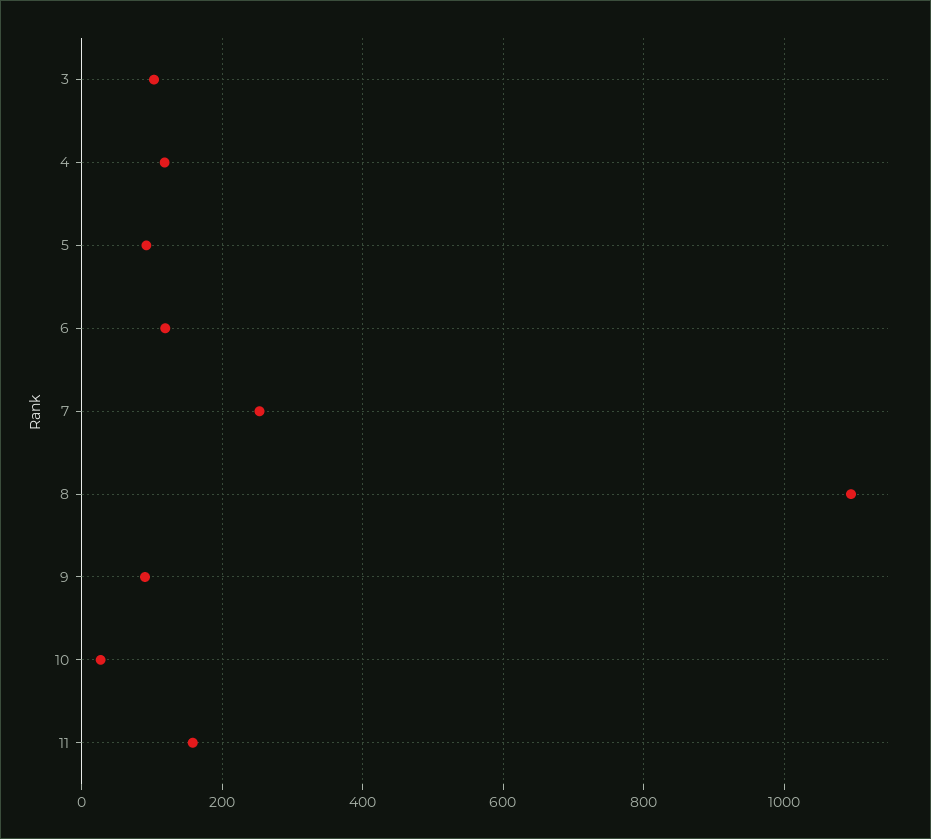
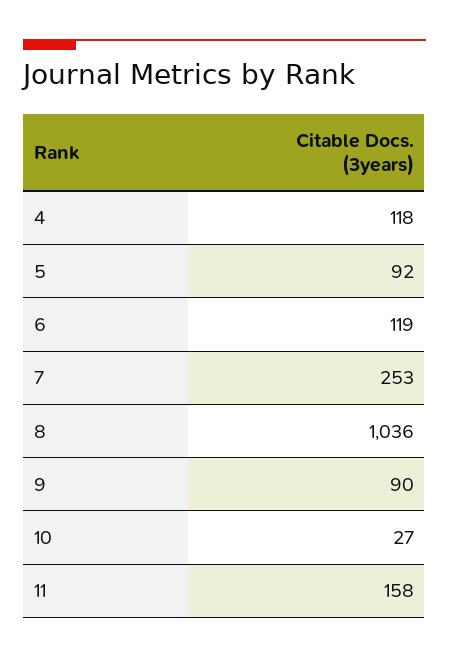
3: 100 -> none
8: 1100 -> 1036

